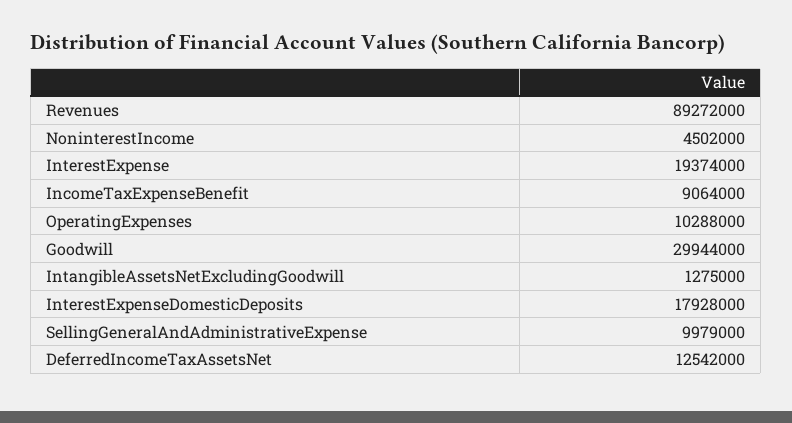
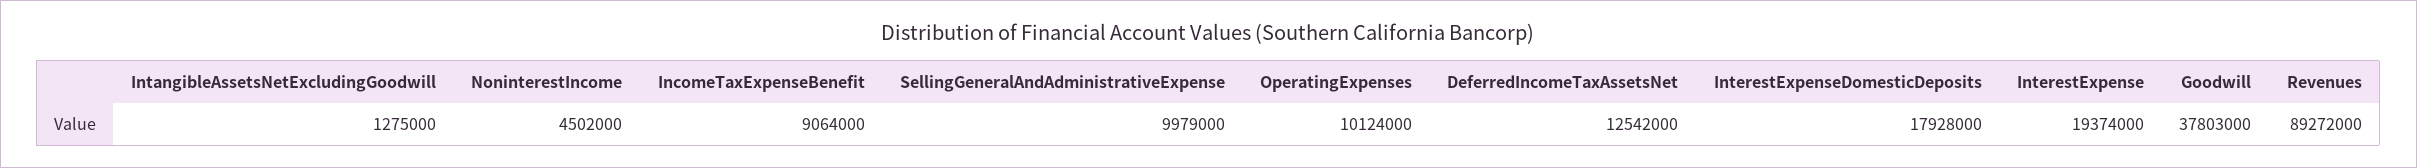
OperatingExpenses: 10288000 -> 10124000
Goodwill: 29944000 -> 37803000

